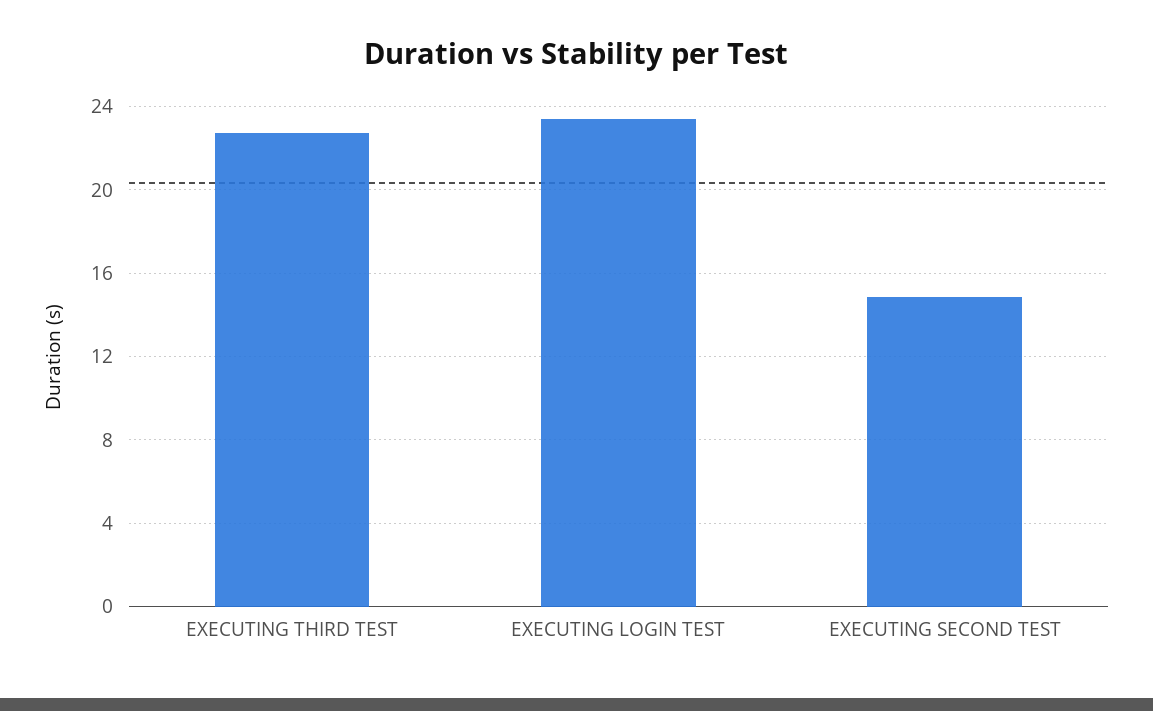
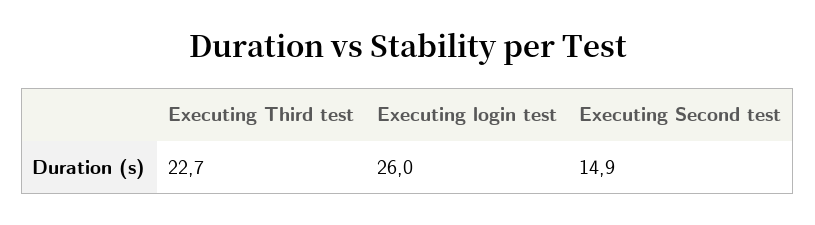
EXECUTING LOGIN TEST: 23.5 -> 26

